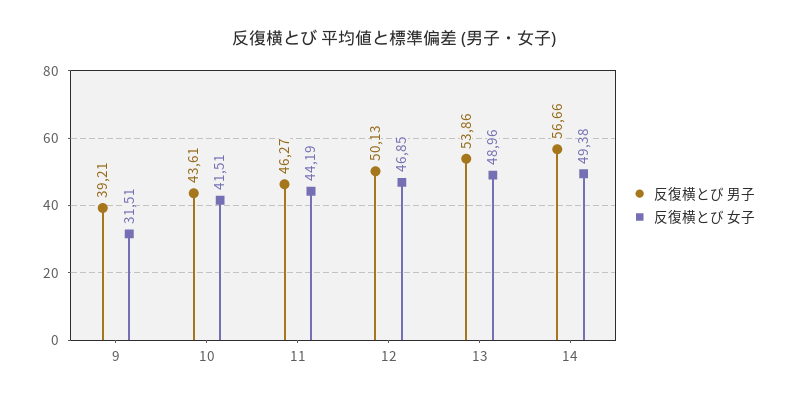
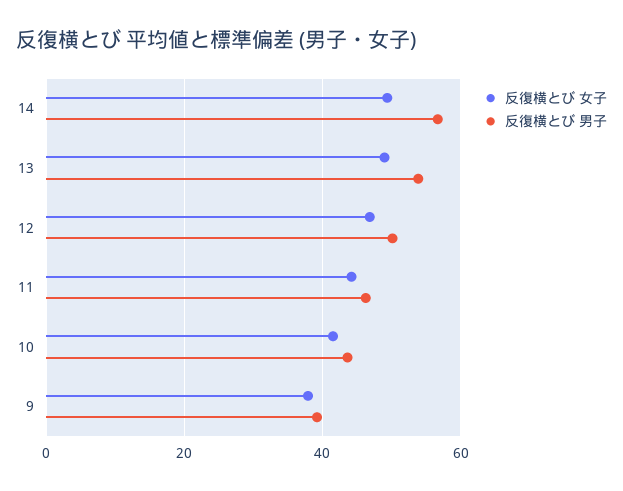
反復横とび 女子, 9: 31.51 -> 38

